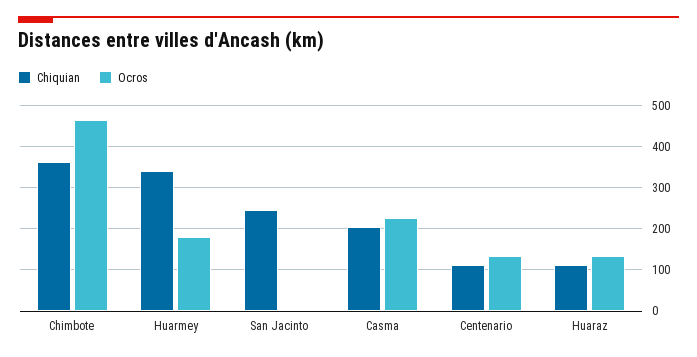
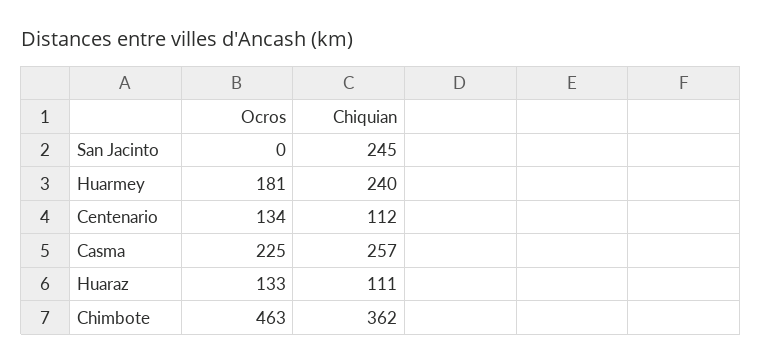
Chiquian, Huarmey: 340 -> 240
Chiquian, Casma: 200 -> 257

